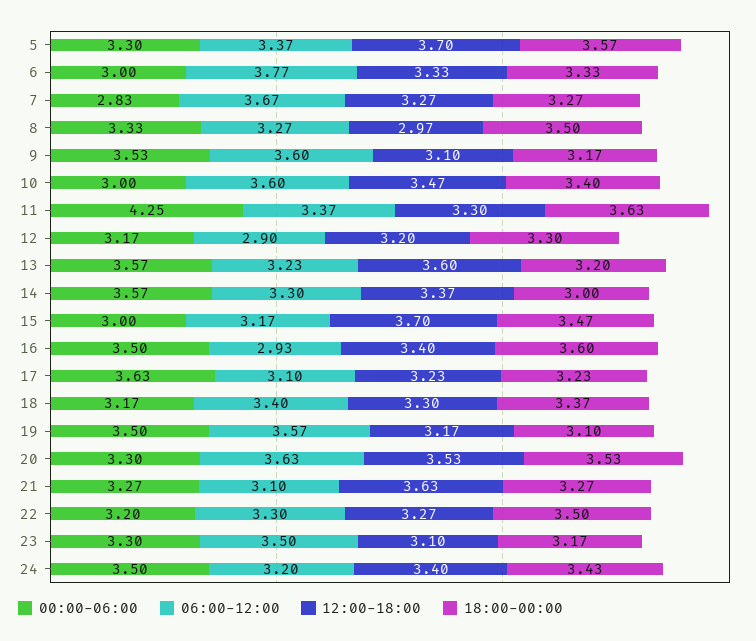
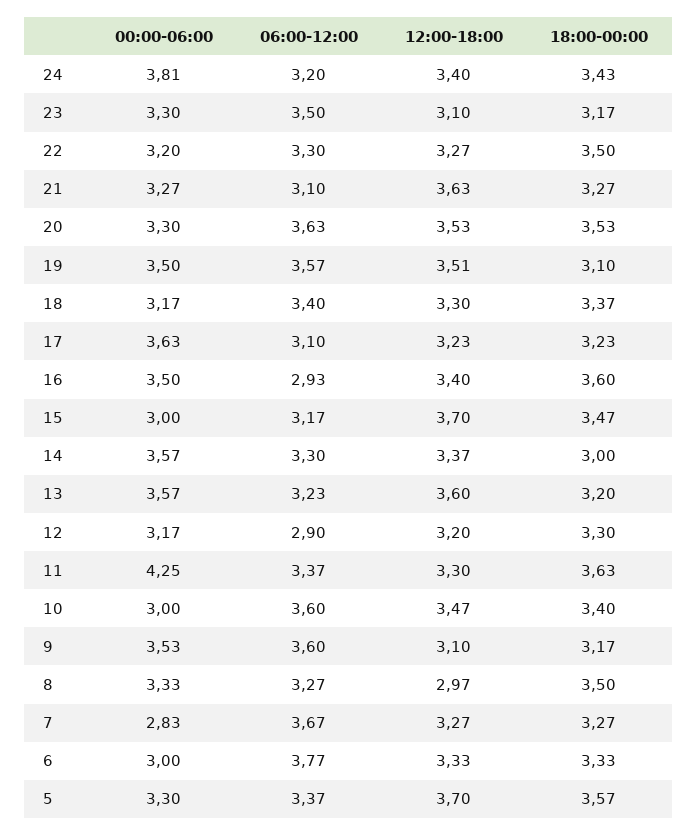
12:00-18:00, 19: 3.17 -> 3.51
00:00-06:00, 24: 3.5 -> 3.81

